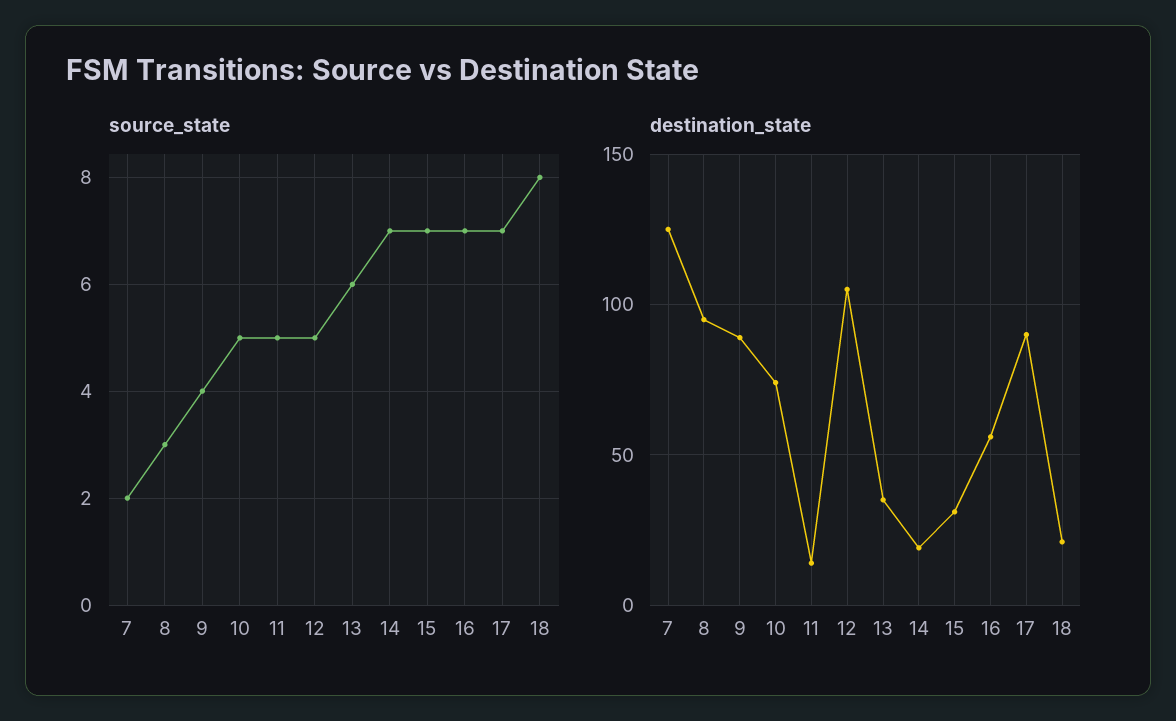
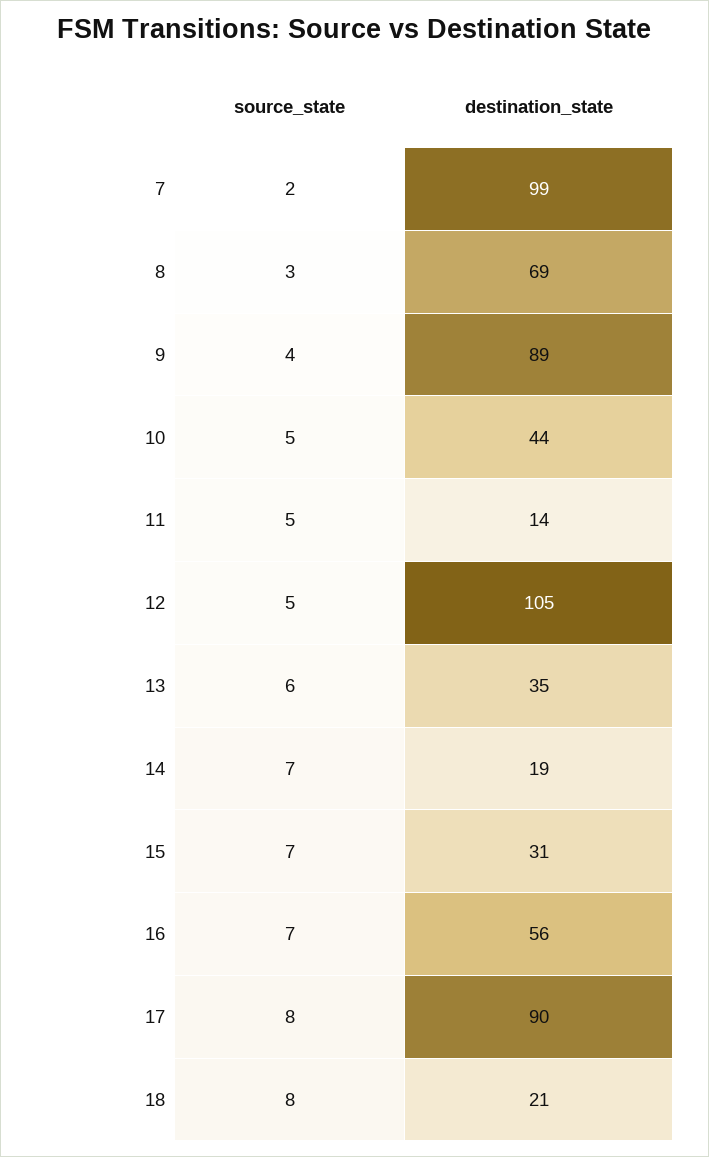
source_state, 17: 7 -> 8
destination_state, 7: 125 -> 99
destination_state, 8: 95 -> 69
destination_state, 10: 75 -> 44

